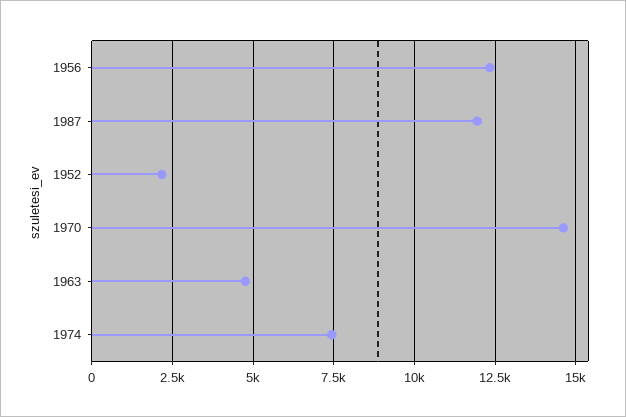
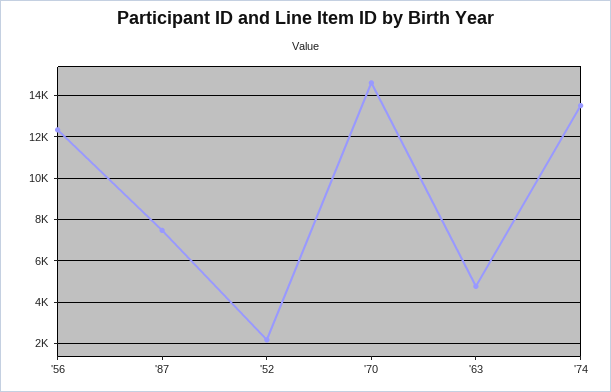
1987: 12000 -> 7500
1974: 7500 -> 13500

